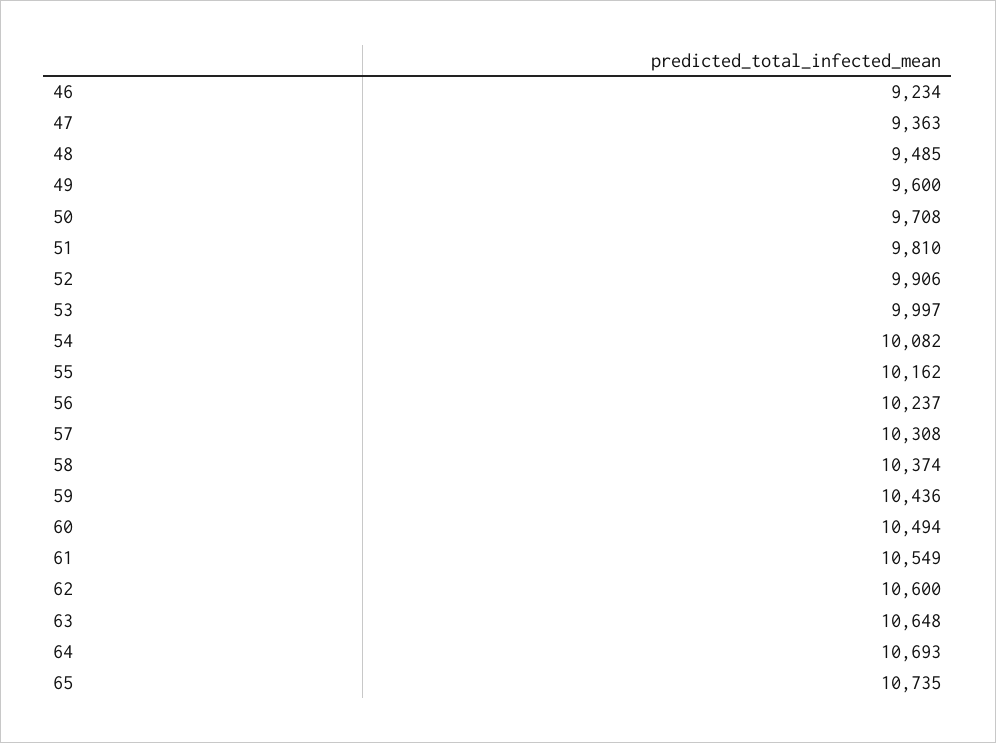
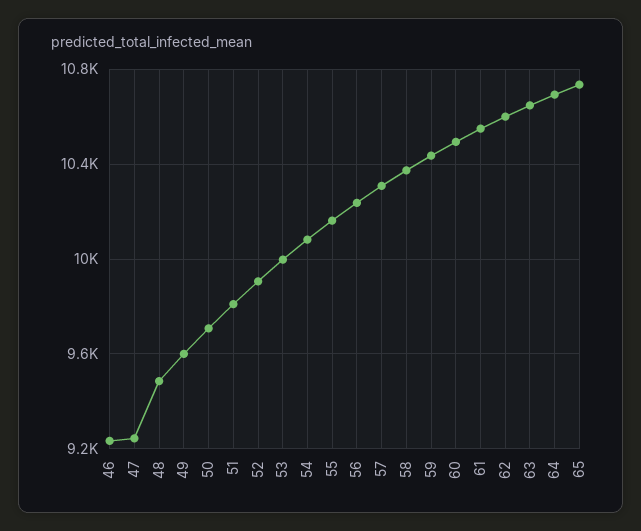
47: 9363 -> 9250

